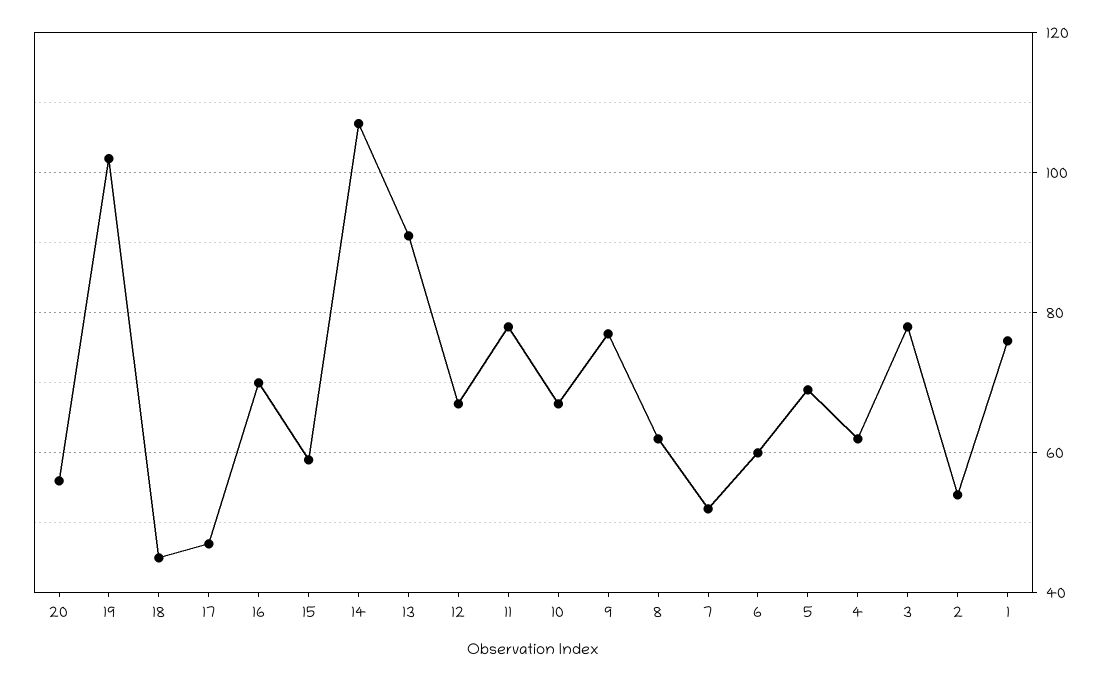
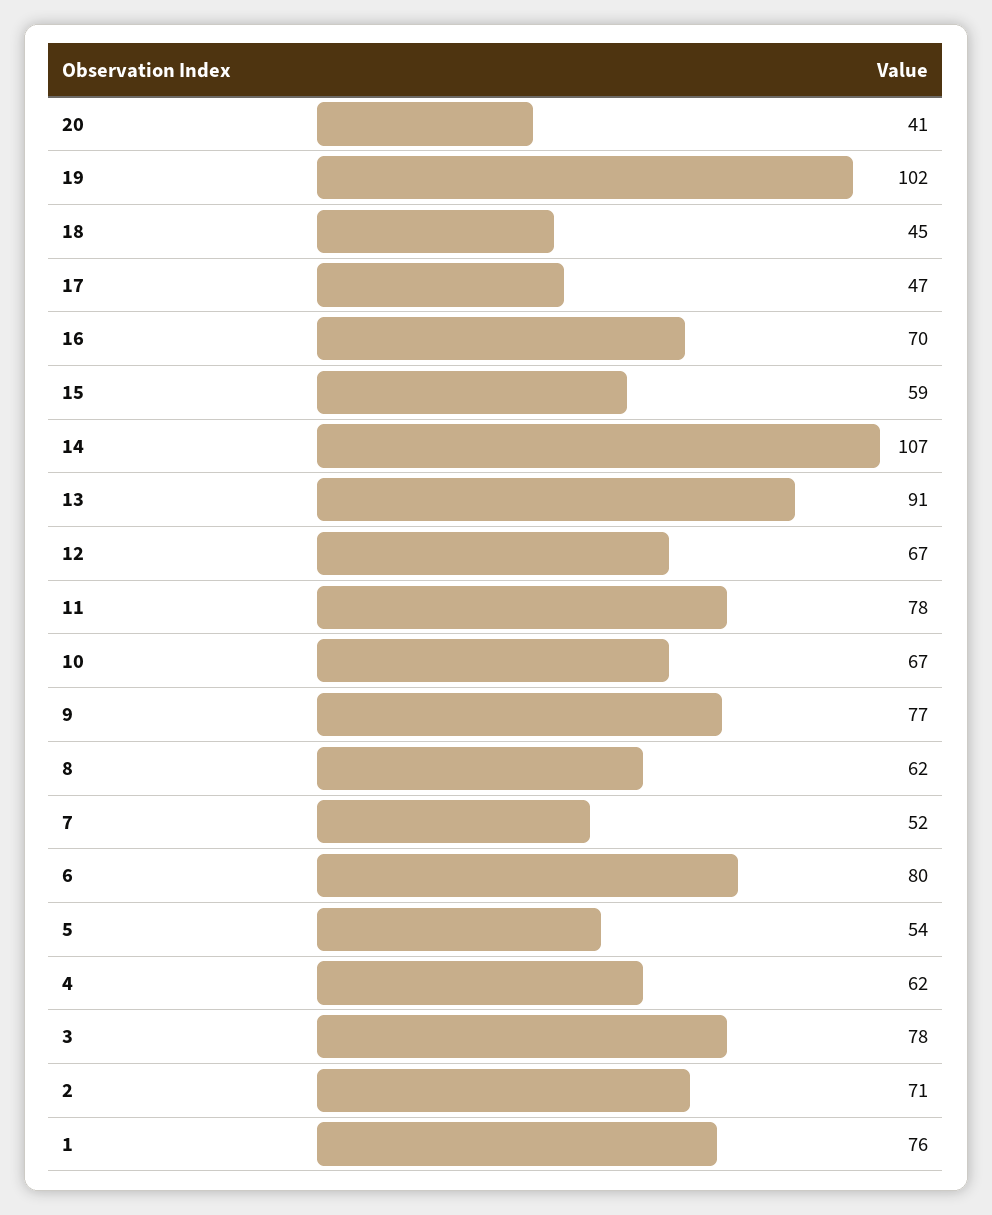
20: 55 -> 41
6: 60 -> 80
5: 70 -> 54
2: 55 -> 71

